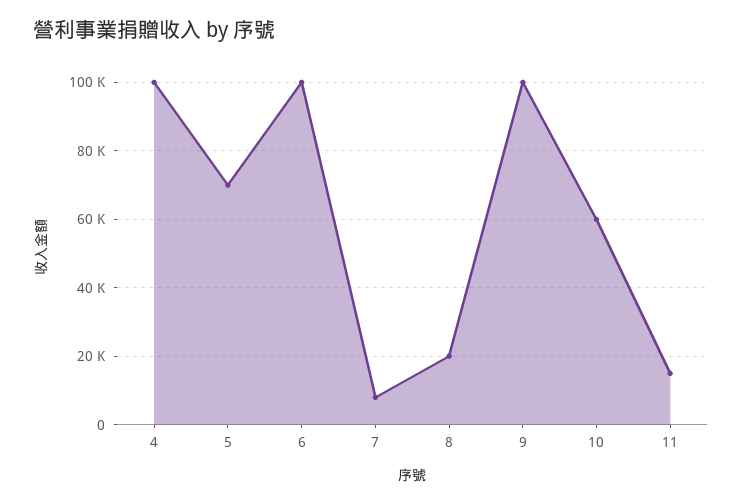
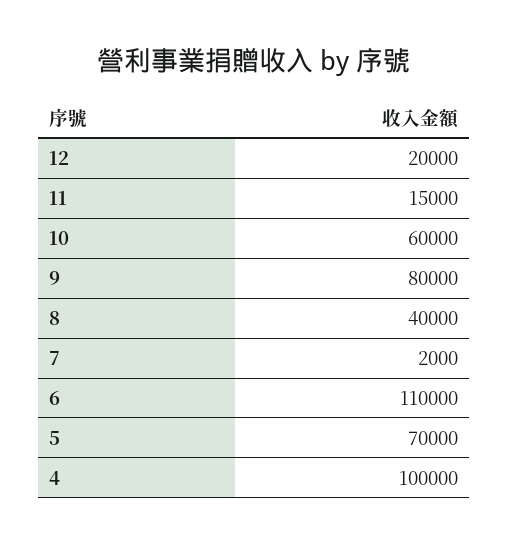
6: 100000 -> 110000
7: 8000 -> 2000
8: 20000 -> 40000
9: 100000 -> 80000
12: none -> 20000

